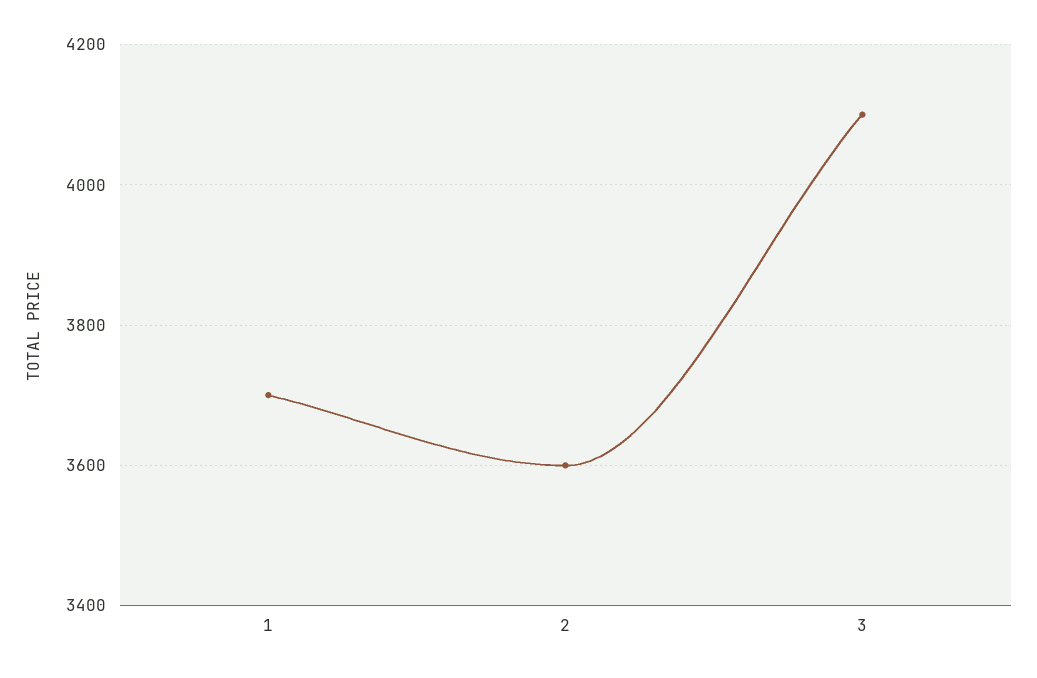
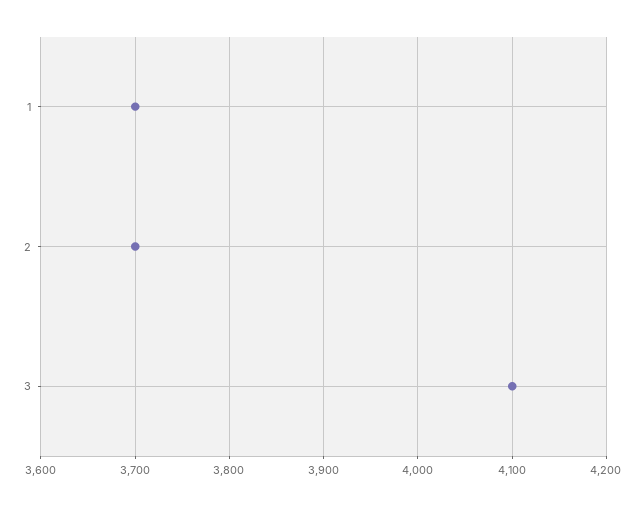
2: 3600 -> 3700

